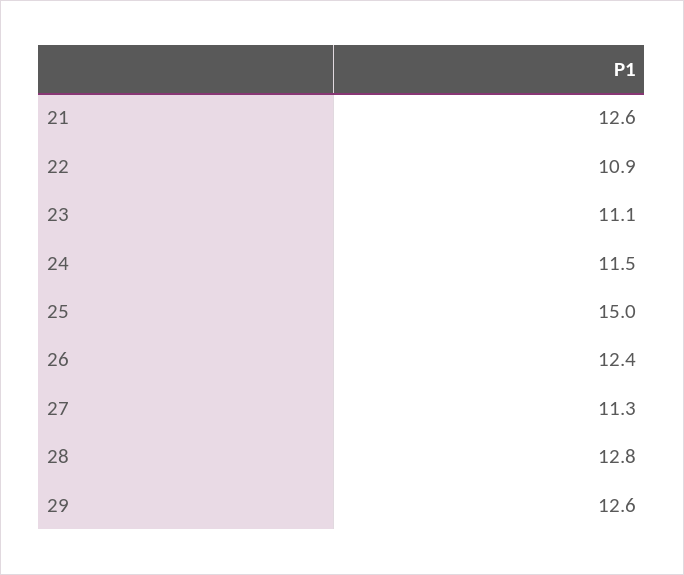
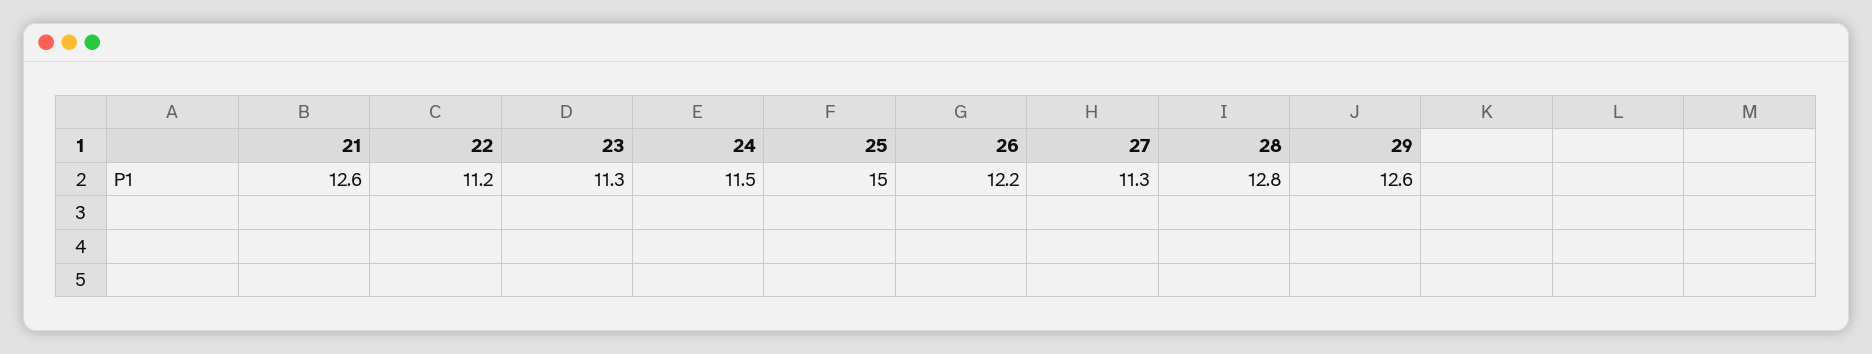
22: 10.9 -> 11.2
23: 11.1 -> 11.3
26: 12.4 -> 12.2

